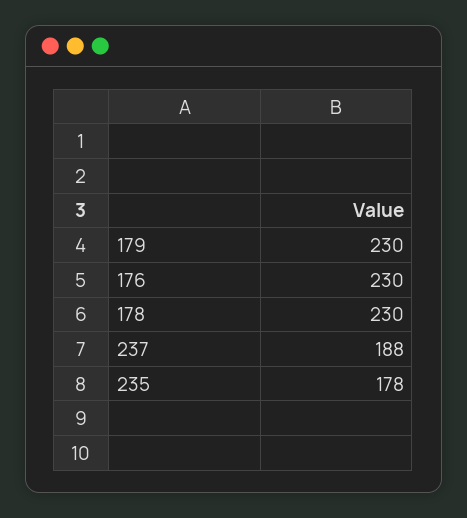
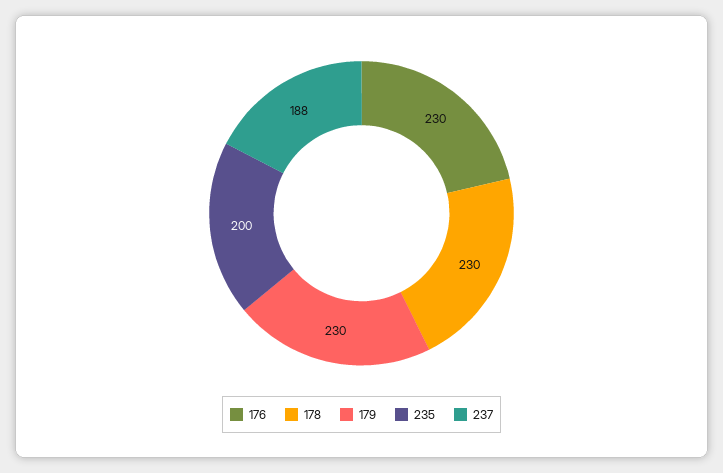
235: 178 -> 200

